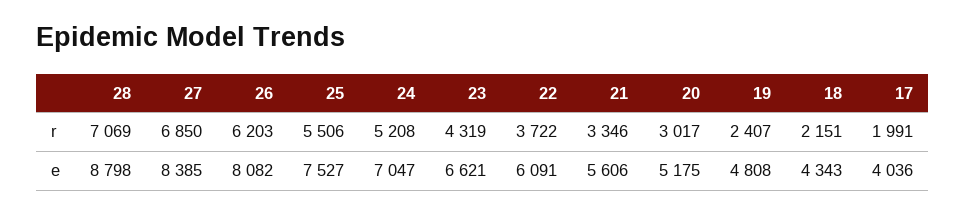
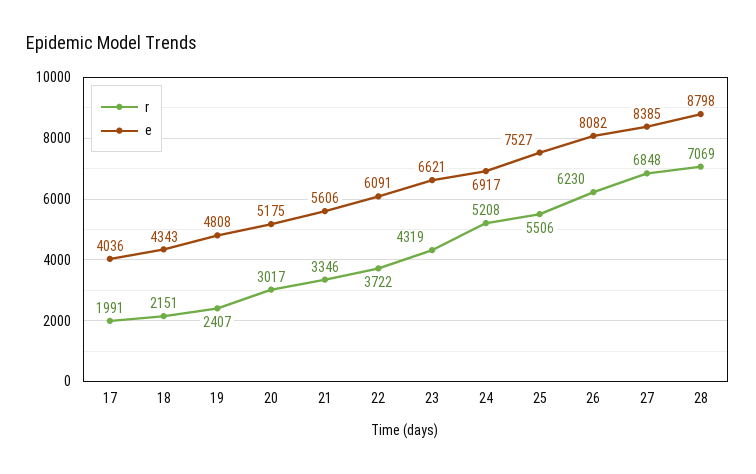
r, 27: 6850 -> 6848
r, 26: 6203 -> 6230
e, 24: 7047 -> 6917

